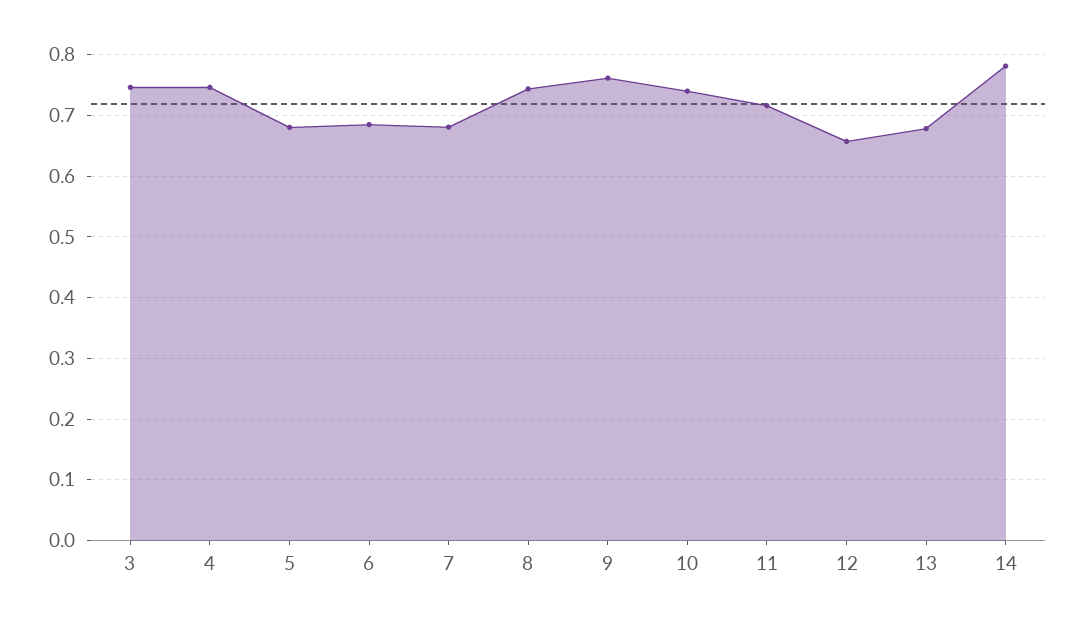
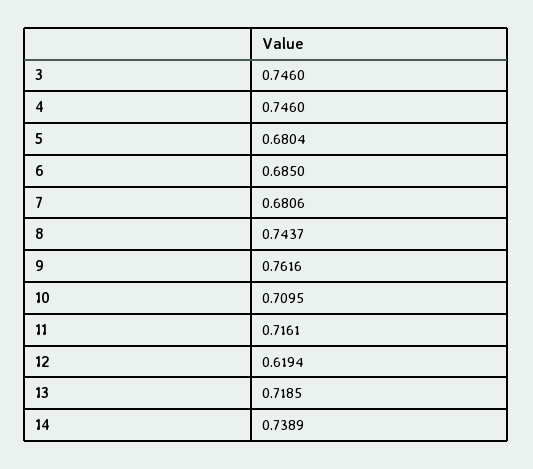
10: 0.74 -> 0.7095
12: 0.66 -> 0.6194
13: 0.68 -> 0.7185
14: 0.78 -> 0.7389

